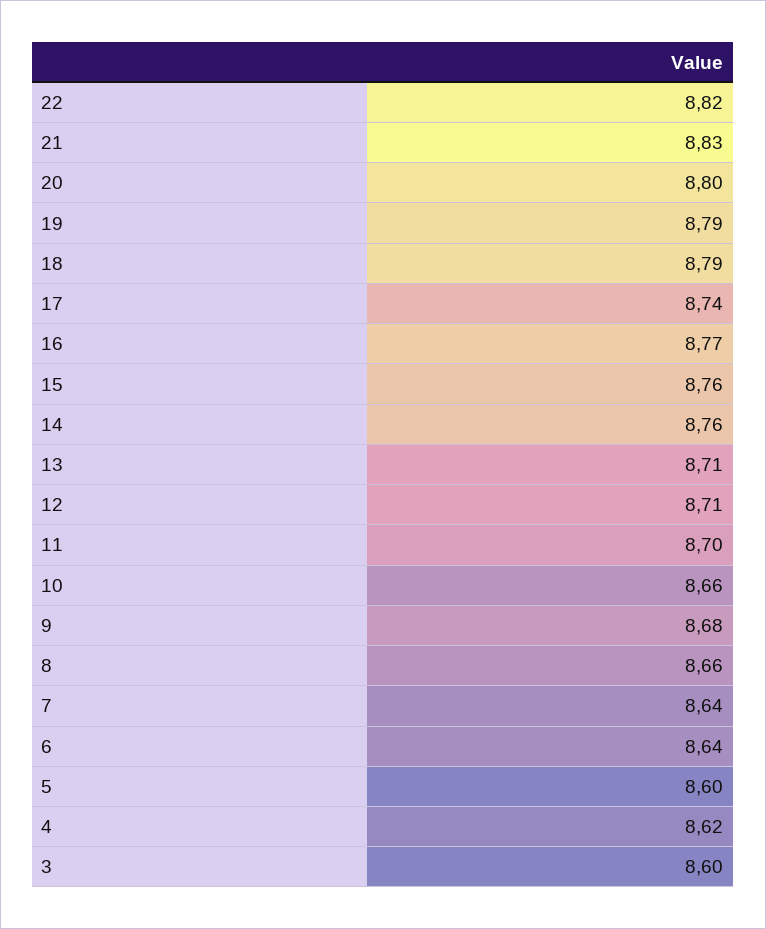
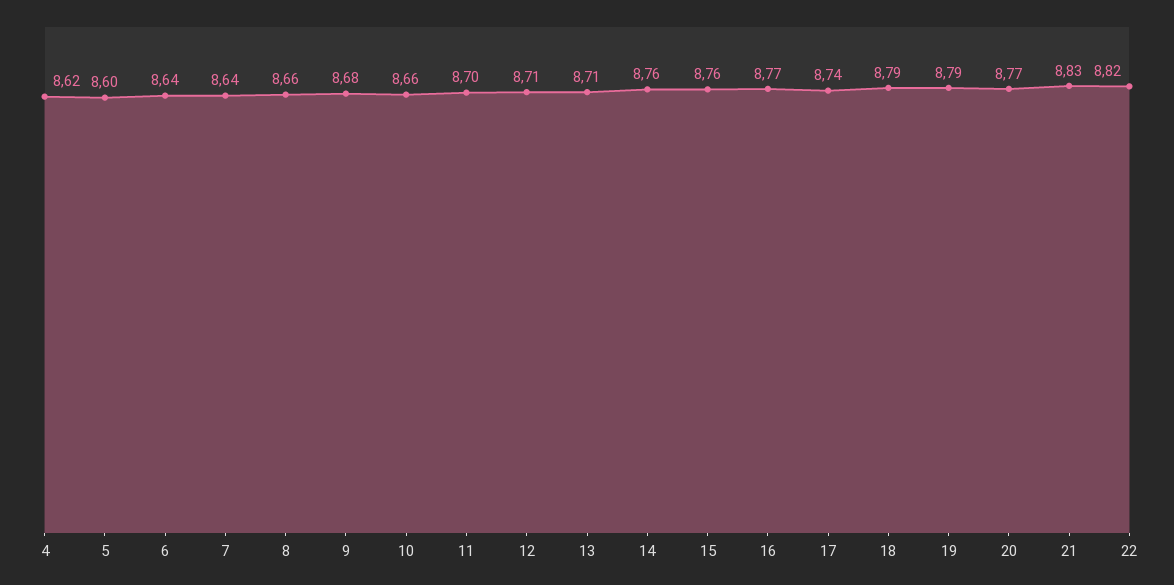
20: 8.8 -> 8.77
3: 8.6 -> none

